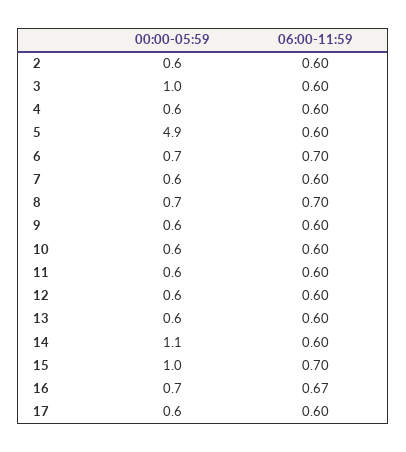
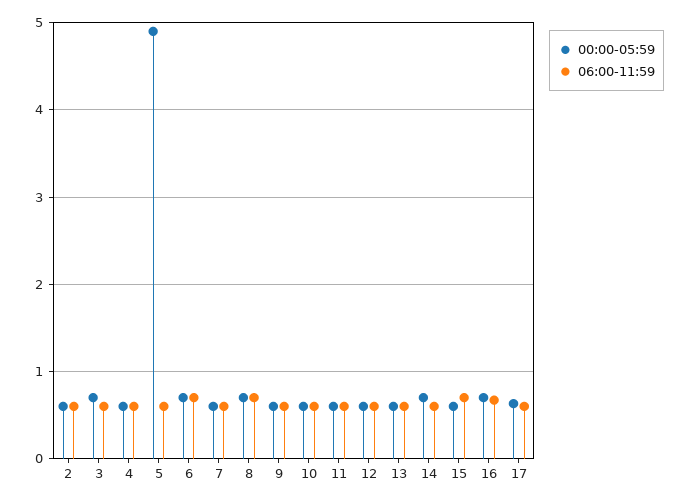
00:00-05:59, 3: 1 -> 0.7
00:00-05:59, 14: 1.1 -> 0.7
00:00-05:59, 15: 1 -> 0.6

